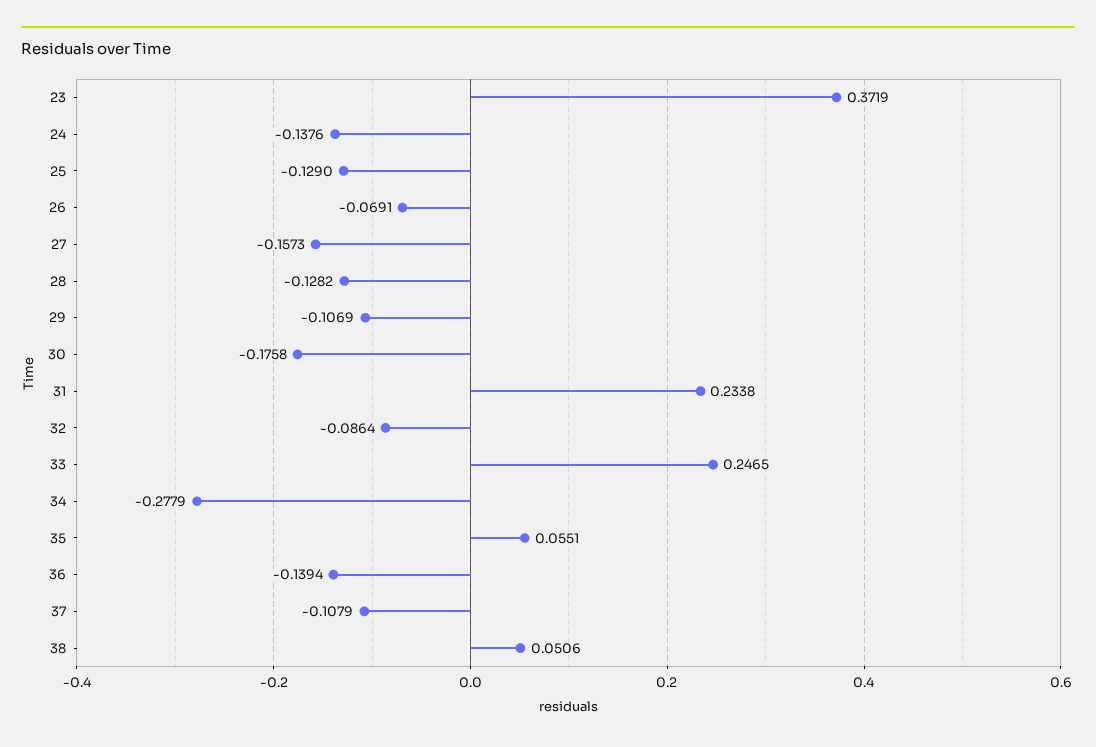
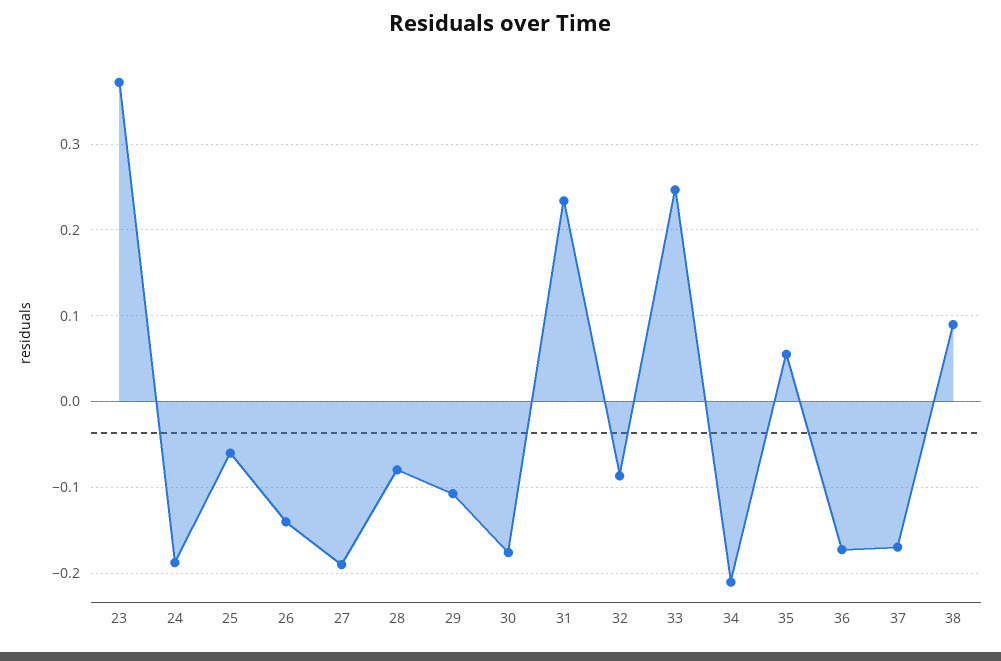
24: -0.1376 -> -0.19
25: -0.129 -> -0.06
26: -0.0691 -> -0.14
27: -0.1573 -> -0.19
28: -0.1282 -> -0.08
34: -0.2779 -> -0.21
36: -0.1394 -> -0.17
37: -0.1079 -> -0.17
38: 0.0506 -> 0.09

